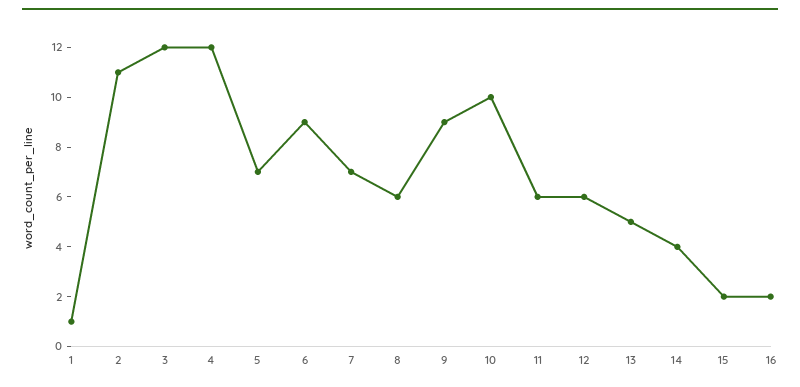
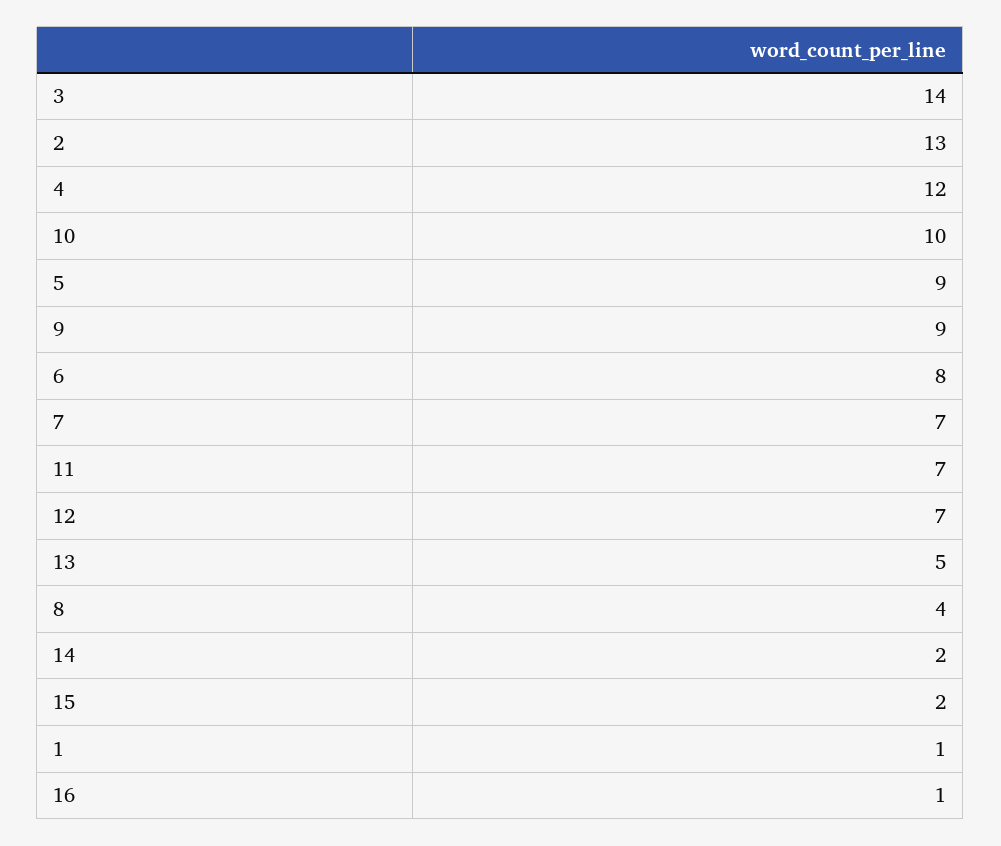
2: 11 -> 13
3: 12 -> 14
5: 7 -> 9
6: 9 -> 8
8: 6 -> 4
11: 6 -> 7
12: 6 -> 7
14: 4 -> 2
16: 2 -> 1

